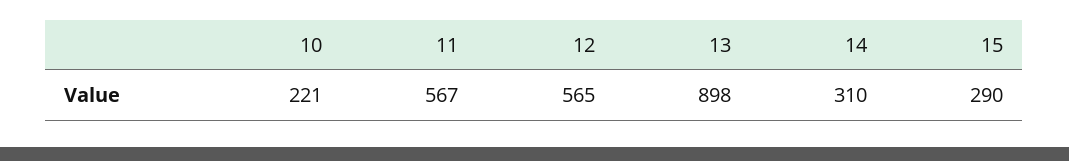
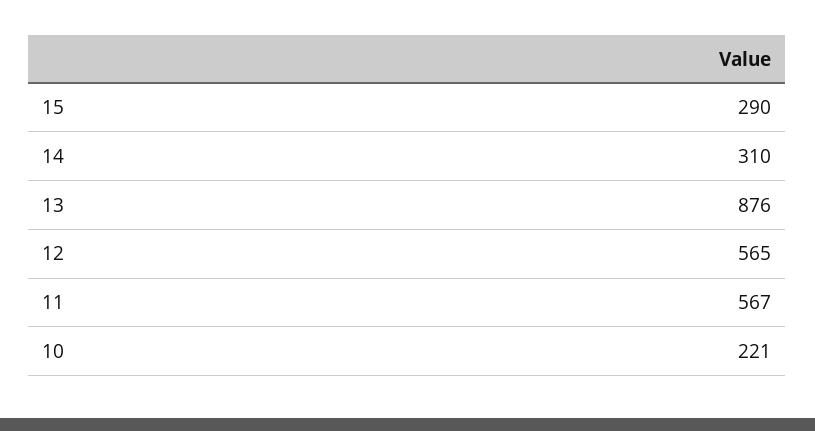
13: 898 -> 876

